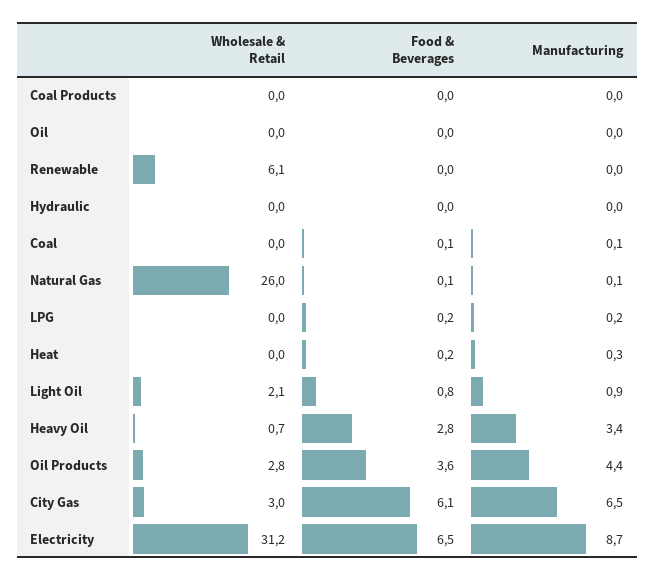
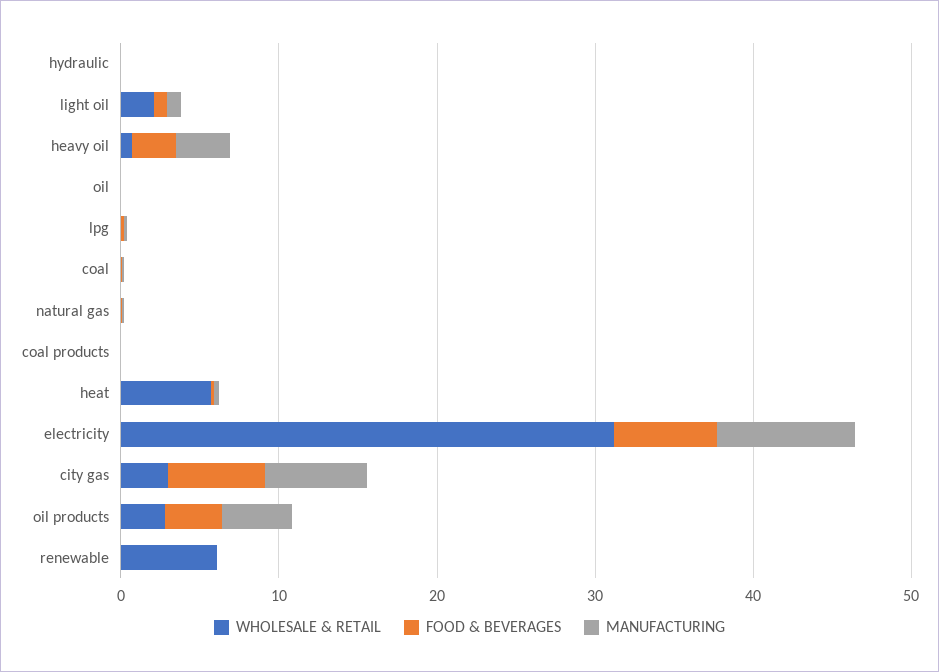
Wholesale & Retail, Natural Gas: 26 -> 0
Wholesale & Retail, Heat: 0 -> 6

